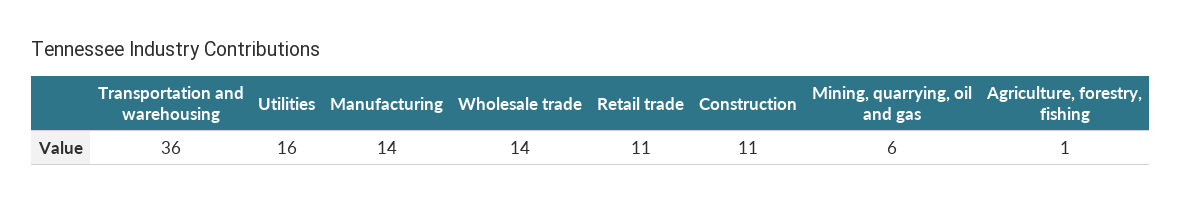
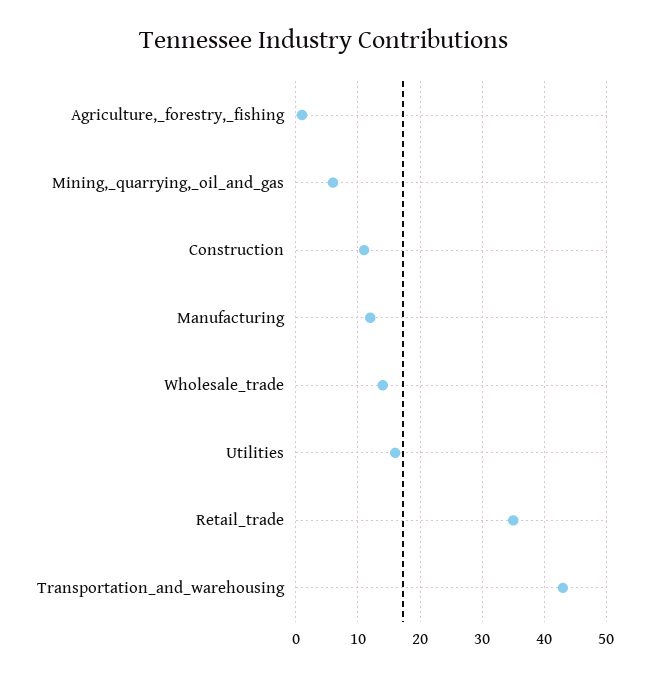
Transportation and warehousing: 36 -> 43
Manufacturing: 14 -> 12
Retail trade: 11 -> 35

